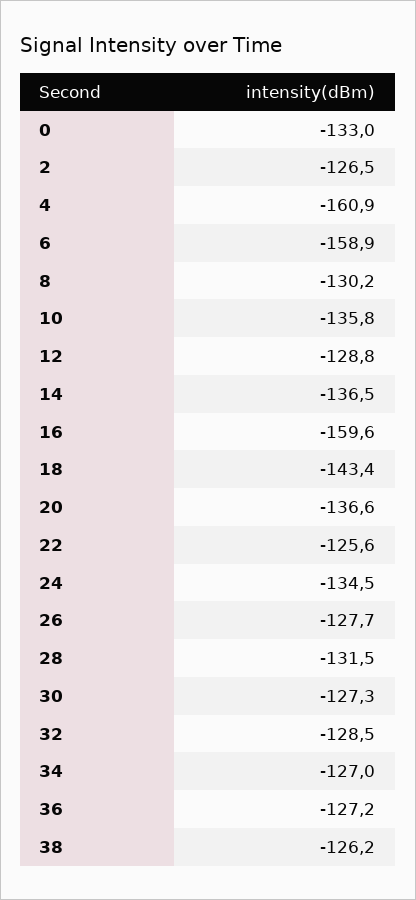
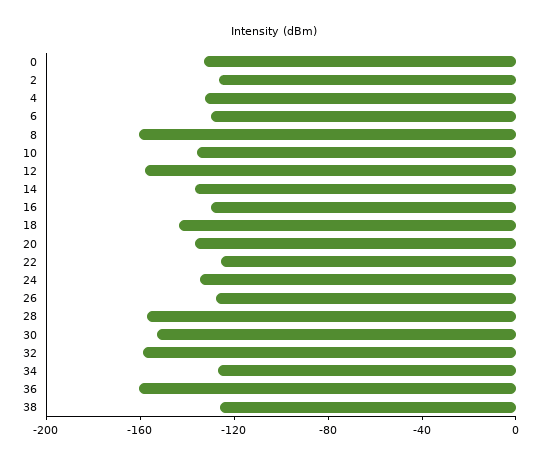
4: -160.9 -> -130
6: -158.9 -> -130
8: -130.2 -> -160
12: -128.8 -> -160
16: -159.6 -> -130
28: -131.5 -> -160
30: -127.3 -> -150
32: -128.5 -> -160
36: -127.2 -> -160

